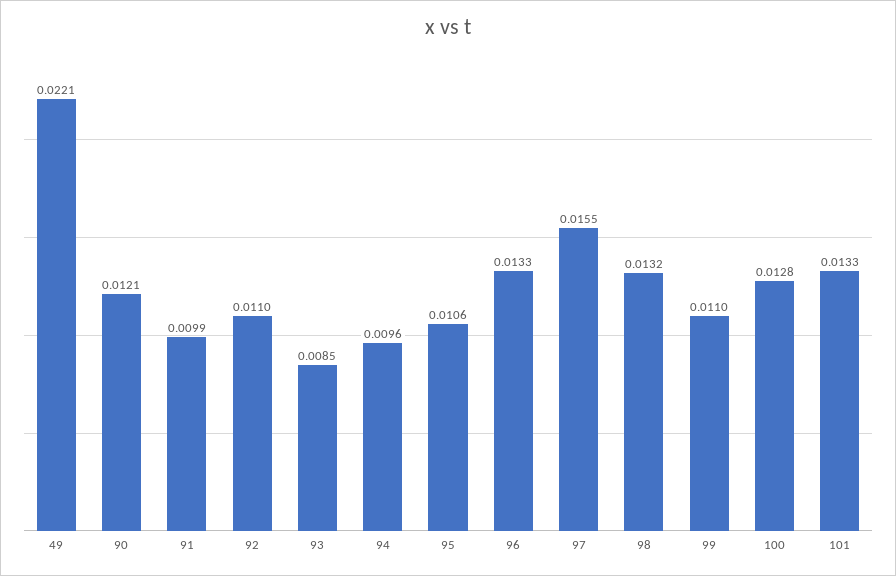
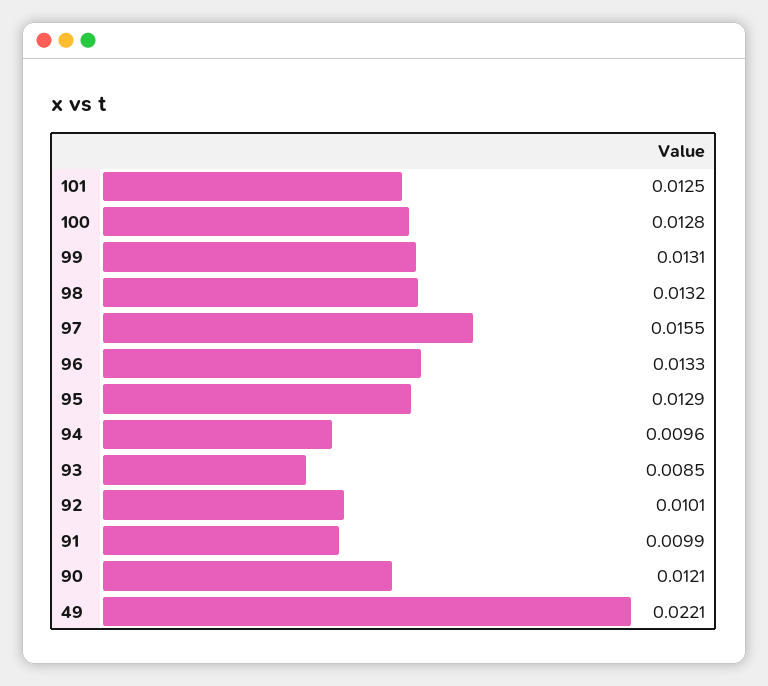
92: 0.011 -> 0.0101
95: 0.0106 -> 0.0129
99: 0.011 -> 0.0131
101: 0.0133 -> 0.0125

